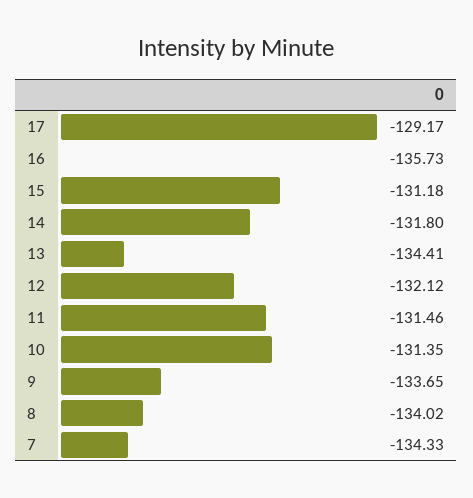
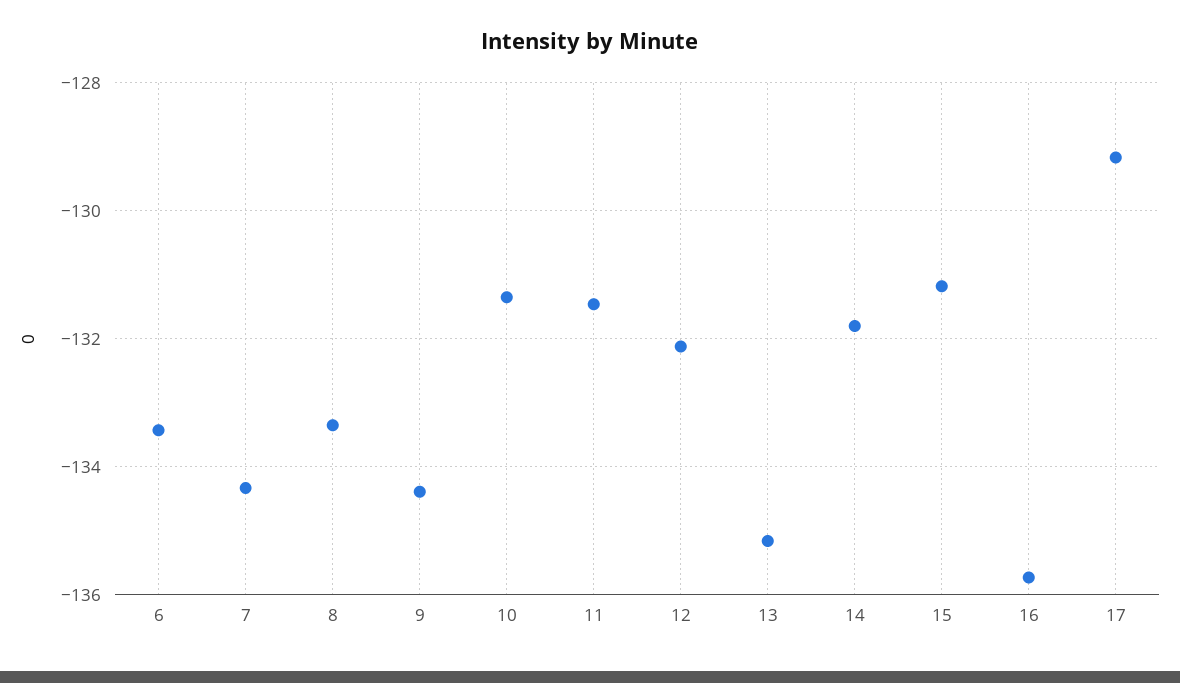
13: -134.41 -> -135.2
9: -133.65 -> -134.4
8: -134.02 -> -133.4
6: none -> -133.4

